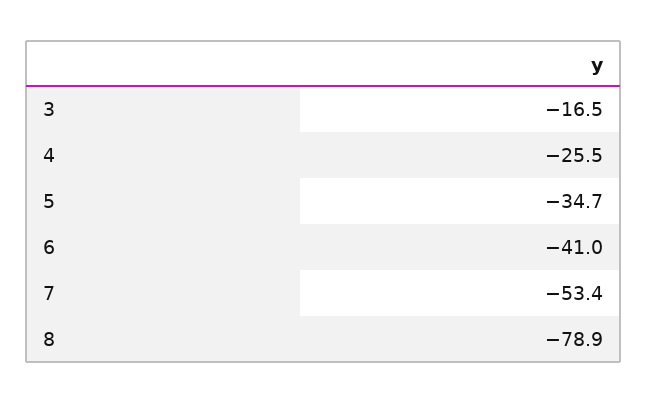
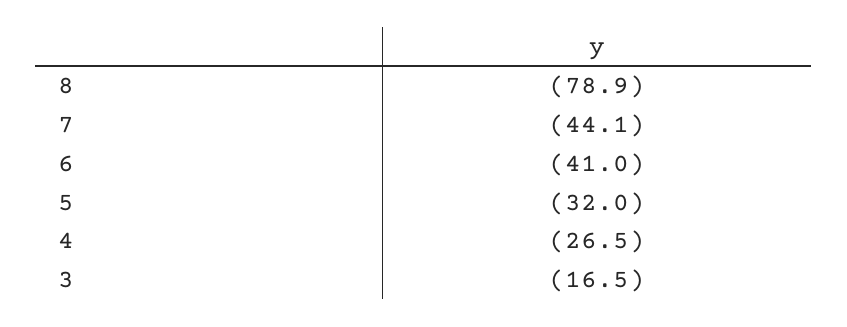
4: -25.5 -> -26.5
5: -34.7 -> -32
7: -53.4 -> -44.1

